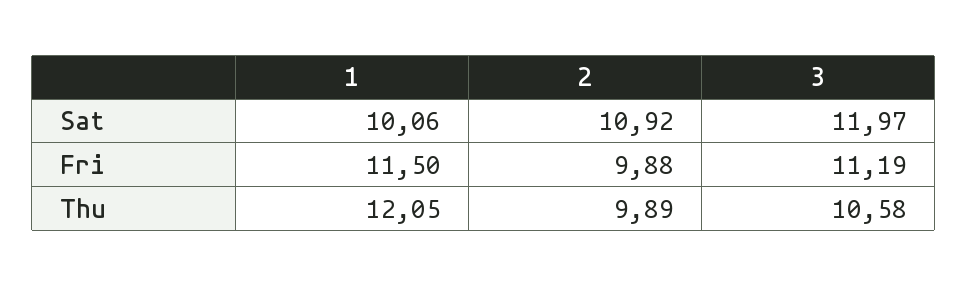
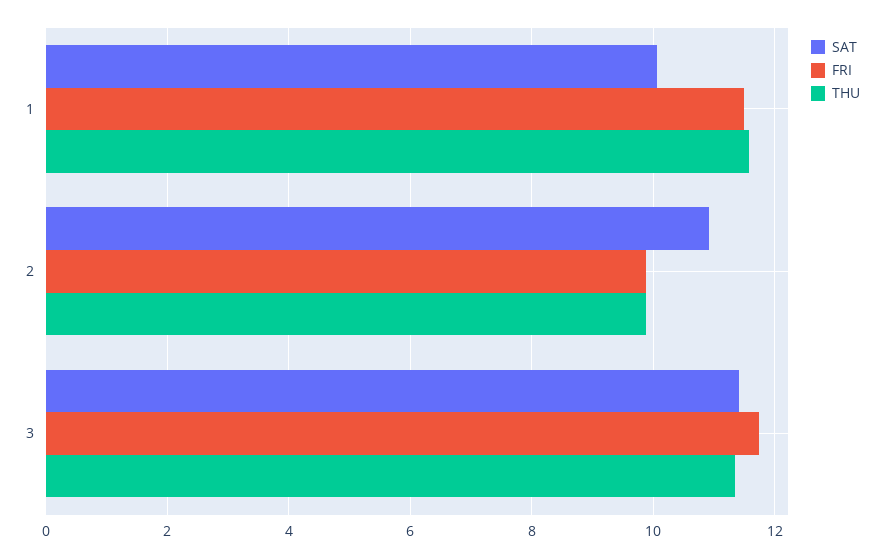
Sat, 3: 11.97 -> 11.4
Fri, 3: 11.19 -> 11.8
Thu, 1: 12.05 -> 11.6
Thu, 3: 10.58 -> 11.4

